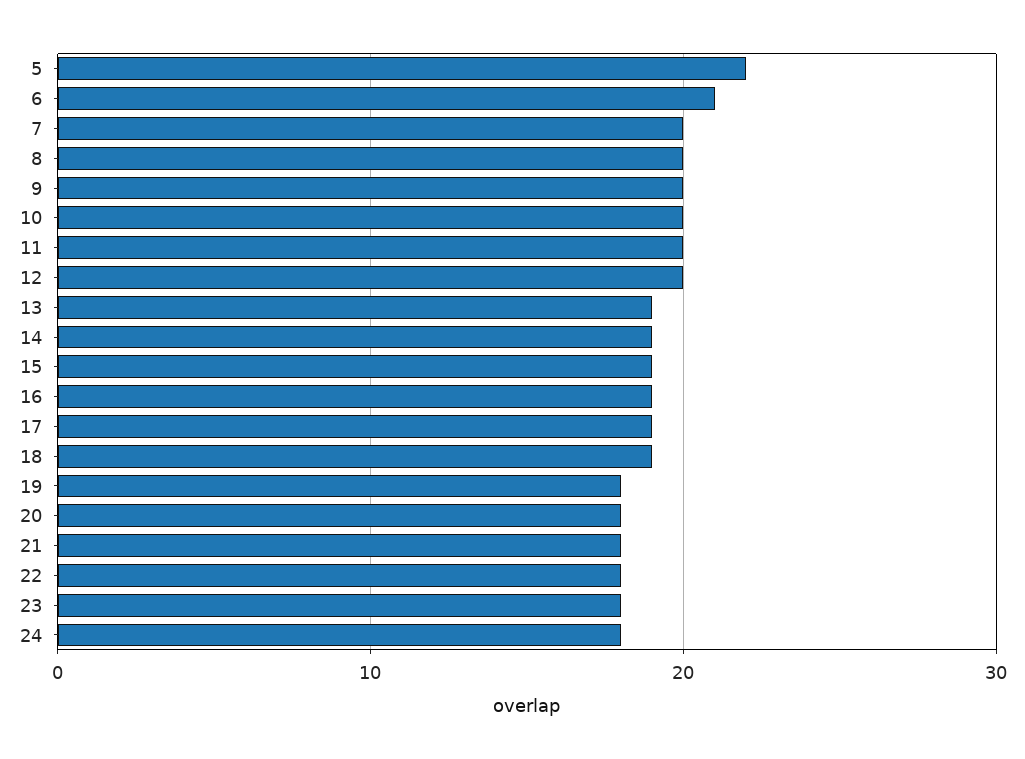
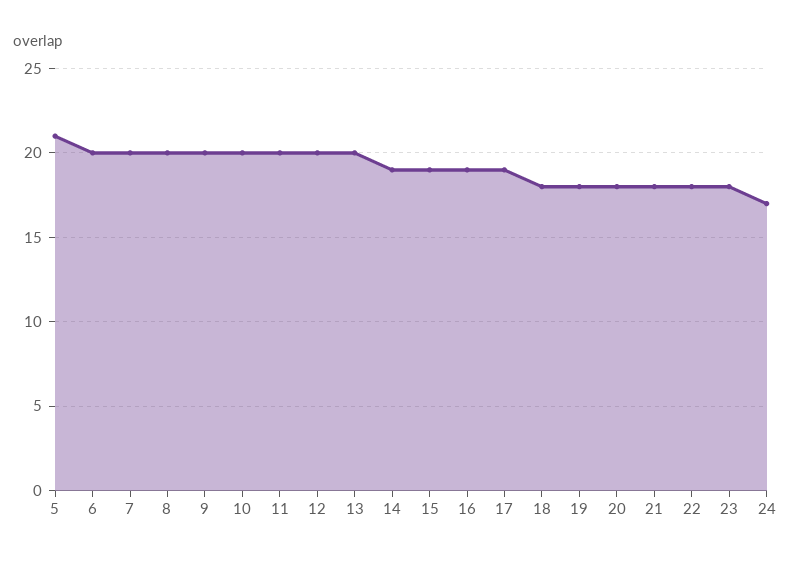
5: 22 -> 21
6: 21 -> 20
13: 19 -> 20
18: 19 -> 18
24: 18 -> 17

